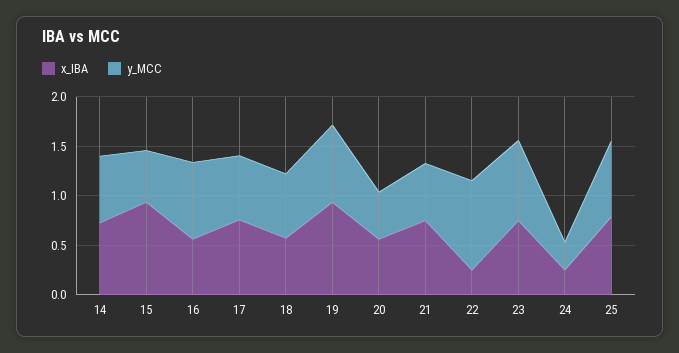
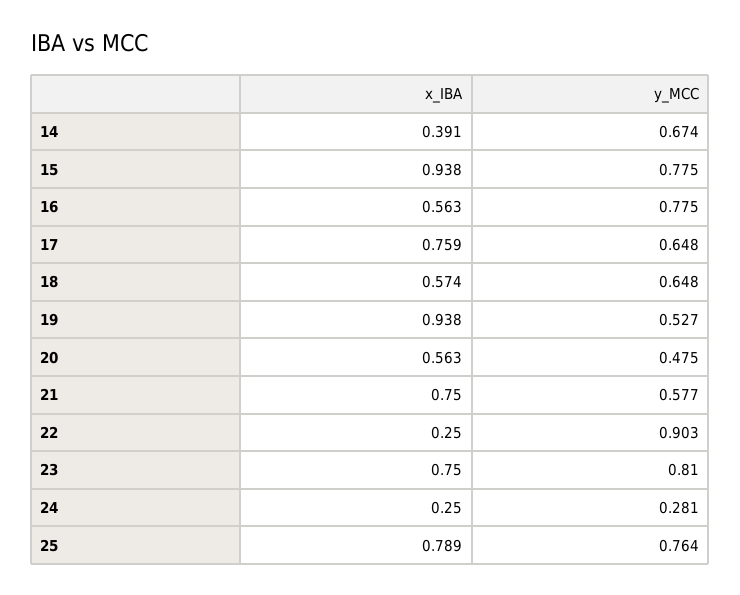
x_IBA, 14: 0.7 -> 0.391
y_MCC, 15: 0.5 -> 0.775
y_MCC, 19: 0.8 -> 0.527

